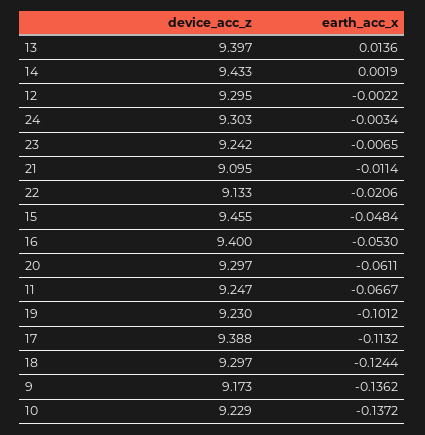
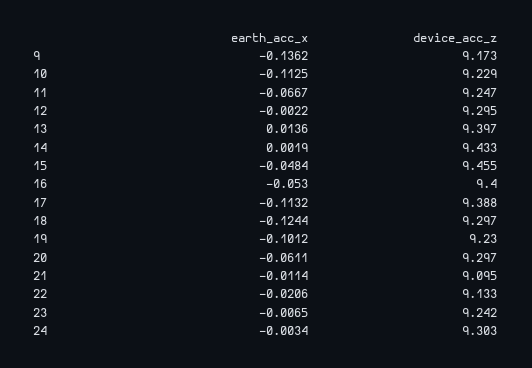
earth_acc_x, 10: -0.1372 -> -0.1125

